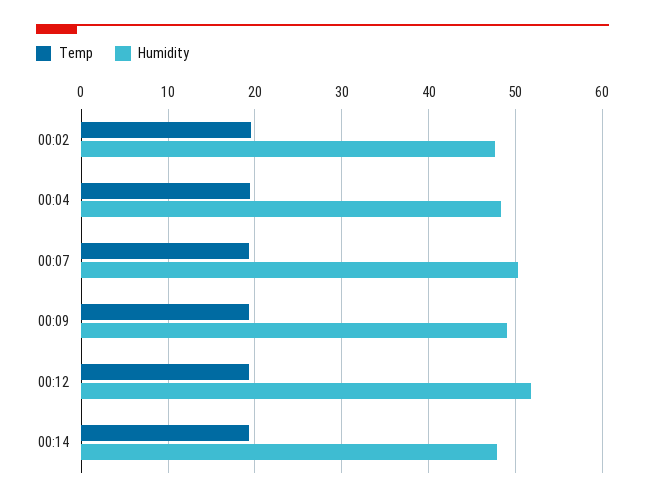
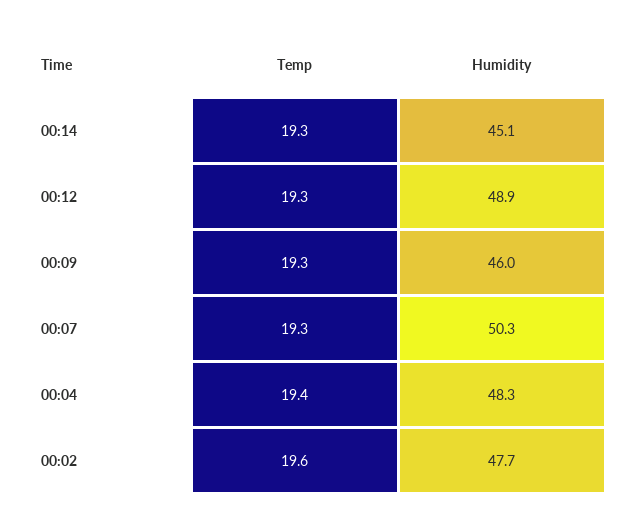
Humidity, 00:09: 49 -> 46
Humidity, 00:12: 52 -> 48.9
Humidity, 00:14: 48 -> 45.1

